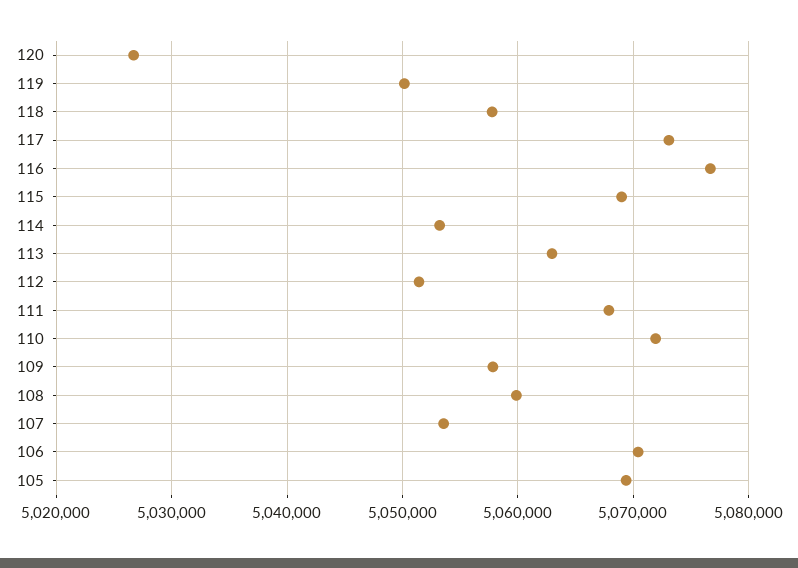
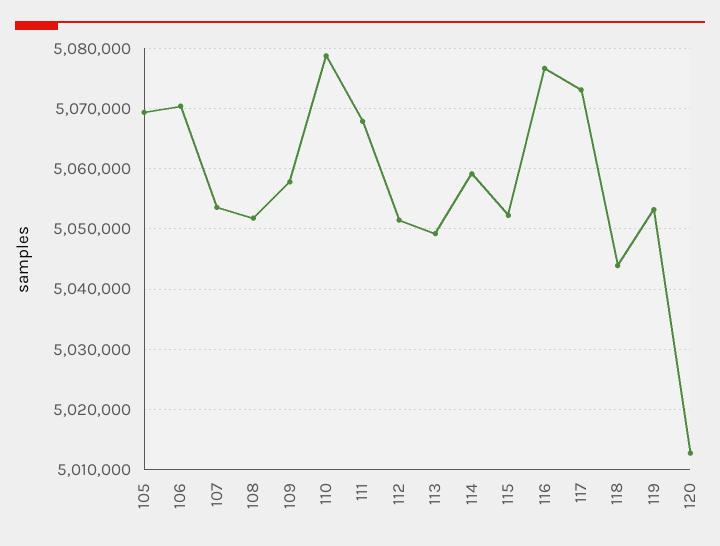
120: 5027000 -> 5013000
119: 5050000 -> 5053000
118: 5058000 -> 5044000
115: 5069000 -> 5052000
114: 5053000 -> 5059000
113: 5063000 -> 5049000
110: 5072000 -> 5079000
108: 5060000 -> 5052000

